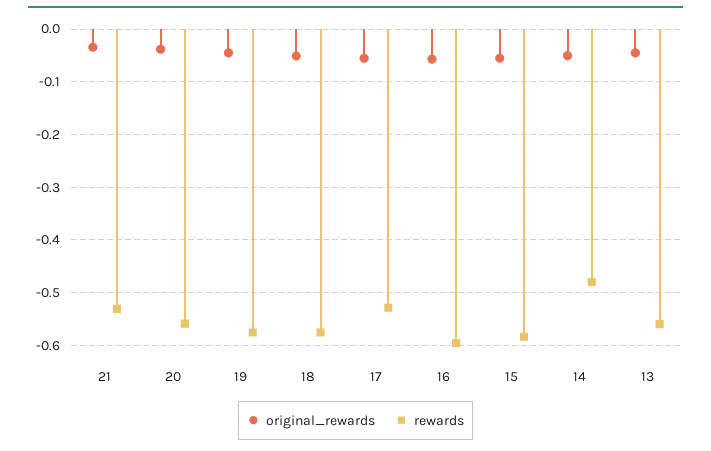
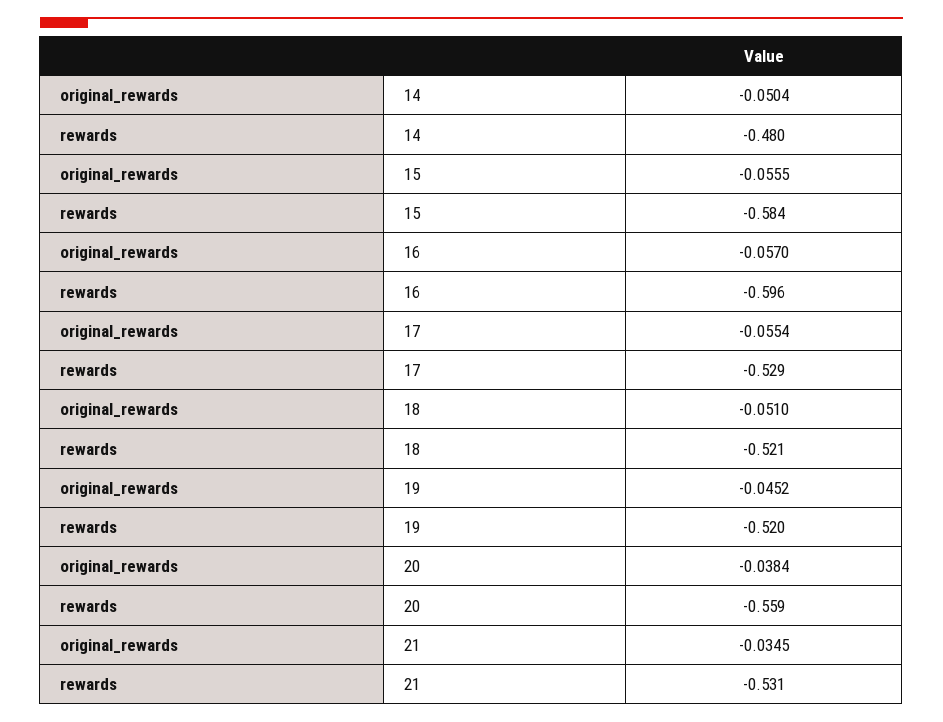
rewards, 19: -0.58 -> -0.52
rewards, 18: -0.58 -> -0.521
original_rewards, 13: -0.04 -> none
rewards, 13: -0.56 -> none

